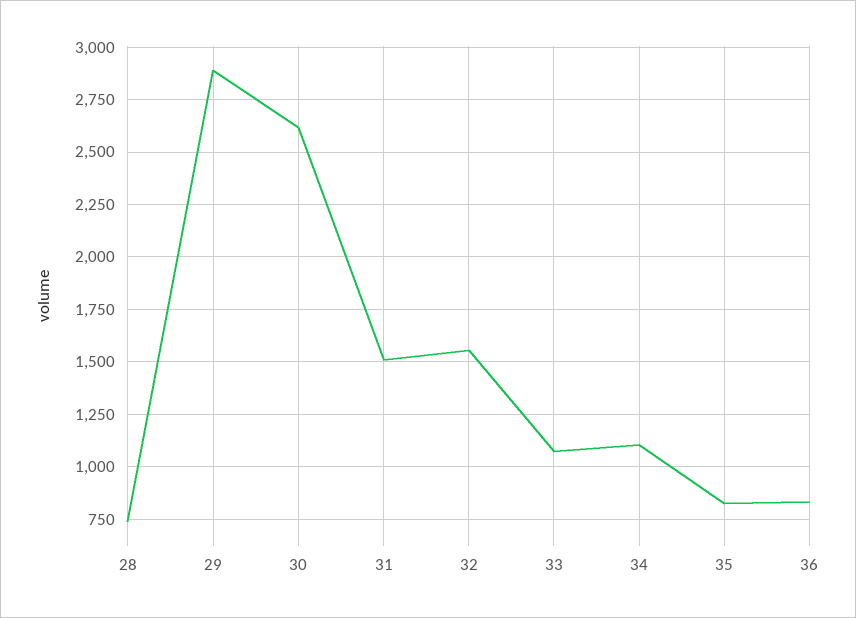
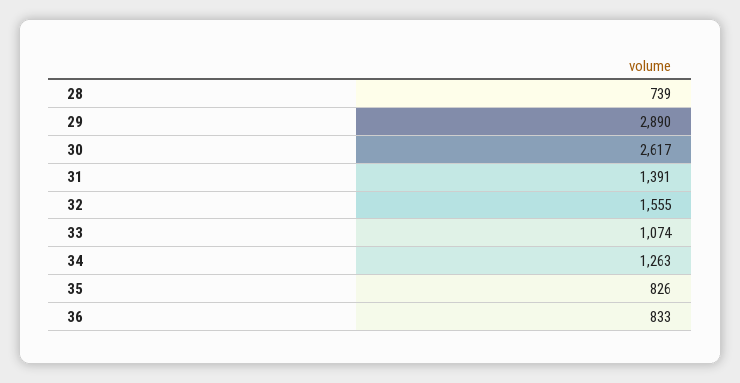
31: 1500 -> 1391
34: 1100 -> 1263

